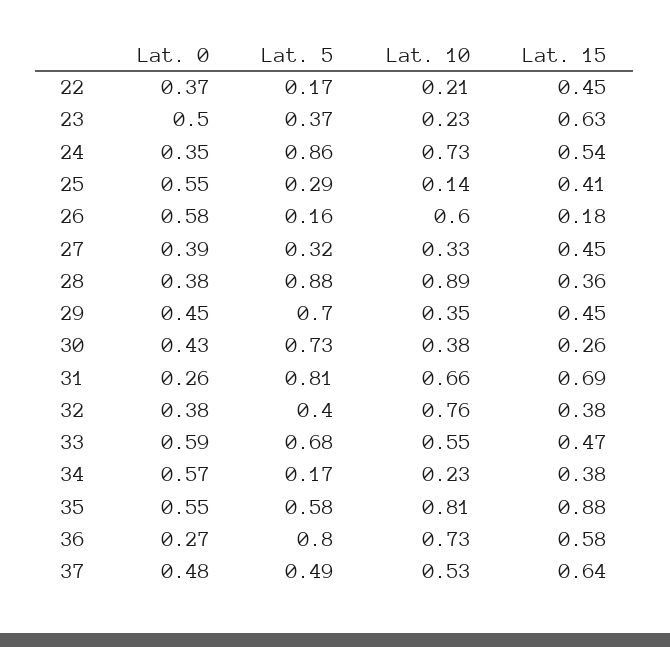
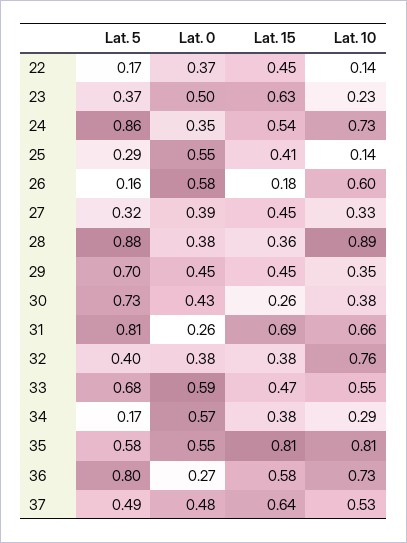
Lat. 10, 22: 0.21 -> 0.14
Lat. 10, 34: 0.23 -> 0.29
Lat. 15, 35: 0.88 -> 0.81

